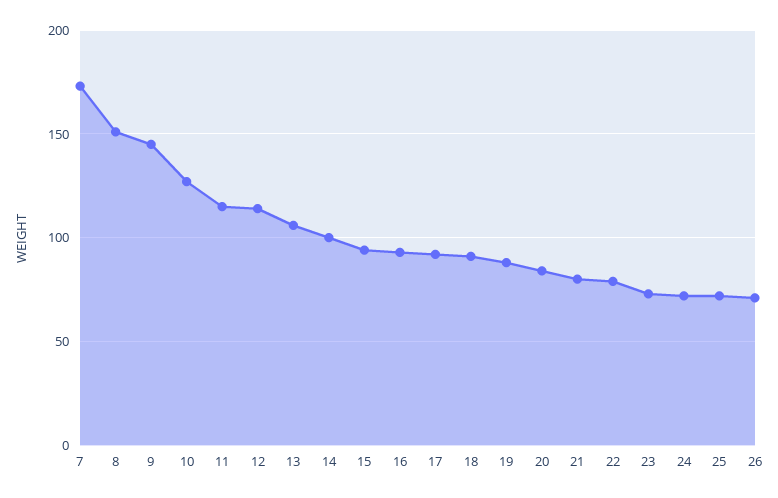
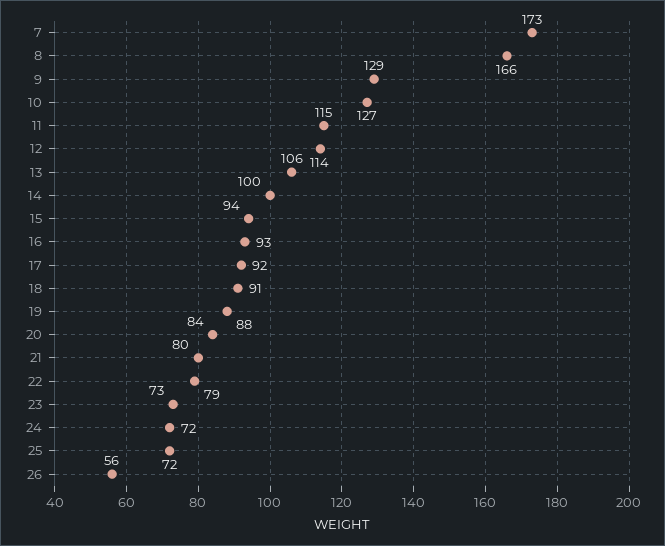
8: 150 -> 166
9: 145 -> 129
26: 70 -> 56

